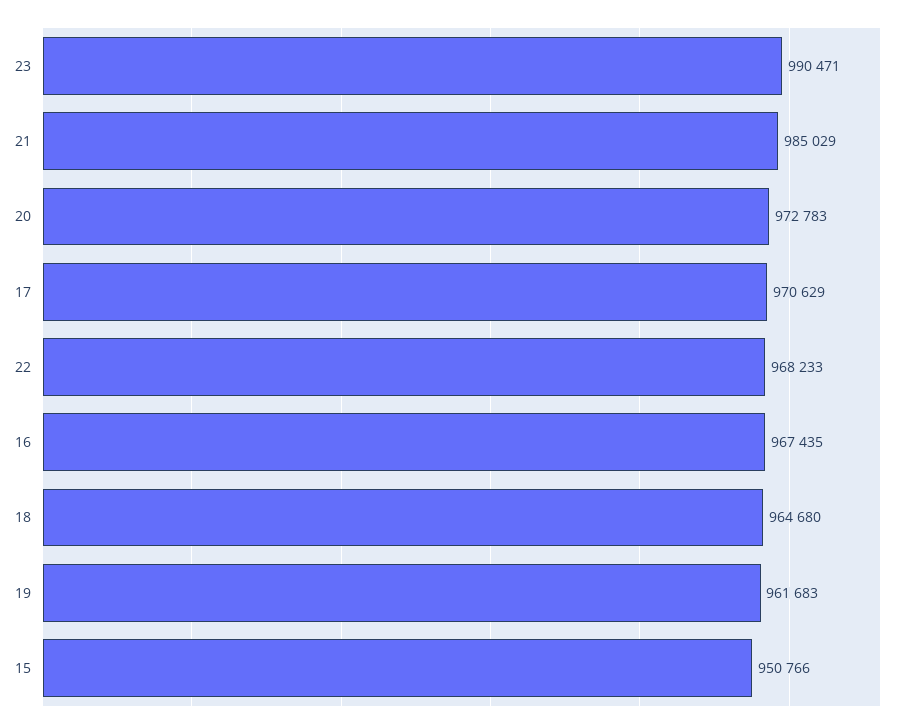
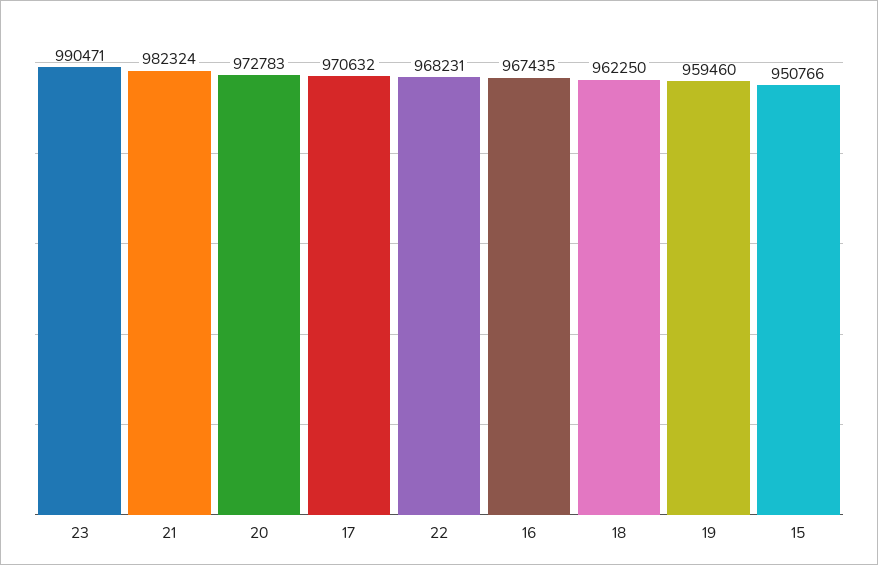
21: 985029 -> 982324
17: 970629 -> 970632
22: 968233 -> 968231
18: 964680 -> 962250
19: 961683 -> 959460

